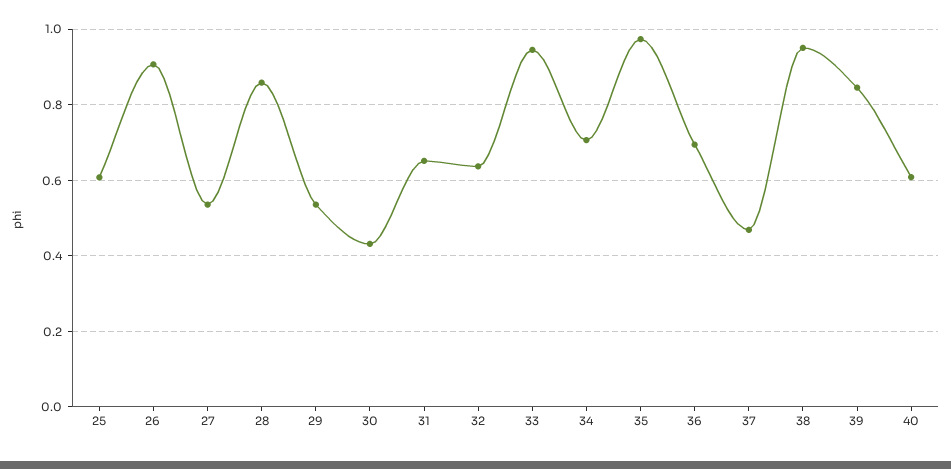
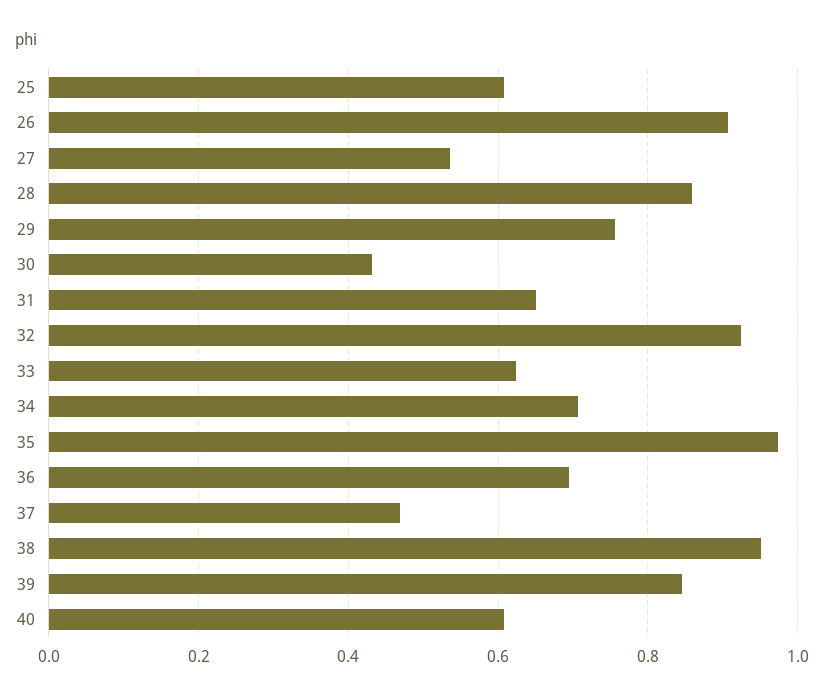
29: 0.54 -> 0.76
32: 0.64 -> 0.92
33: 0.94 -> 0.62

